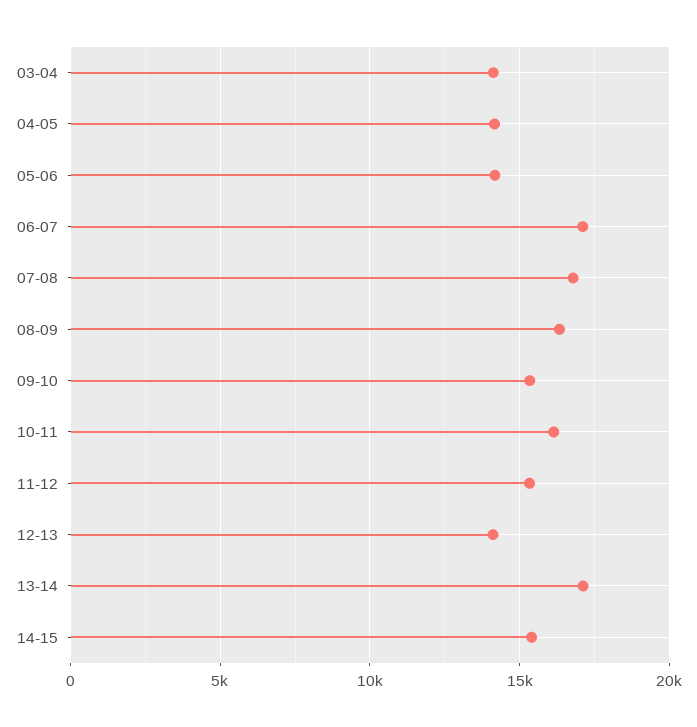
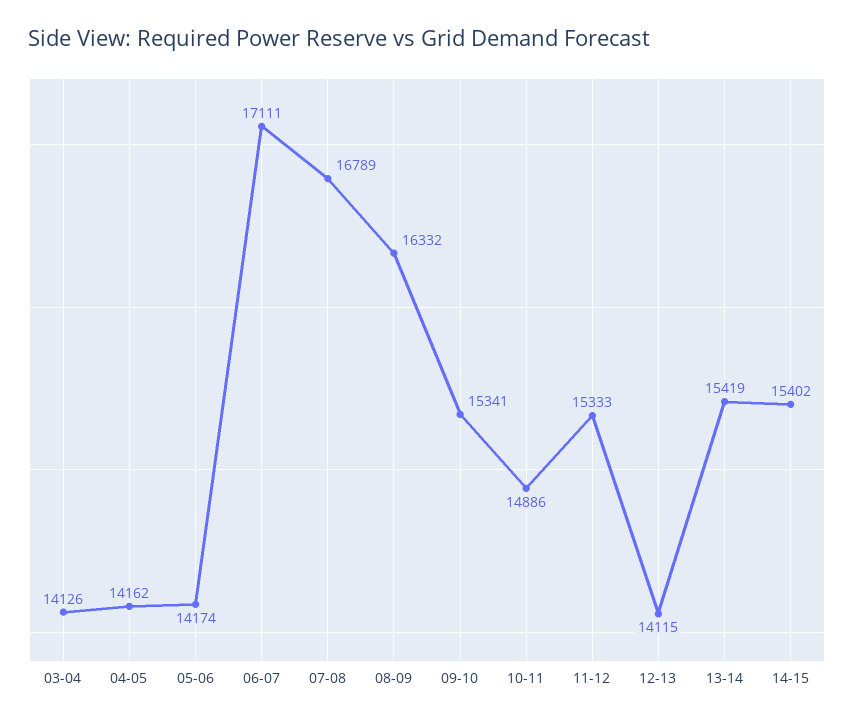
10-11: 16000 -> 14886
13-14: 17000 -> 15419

